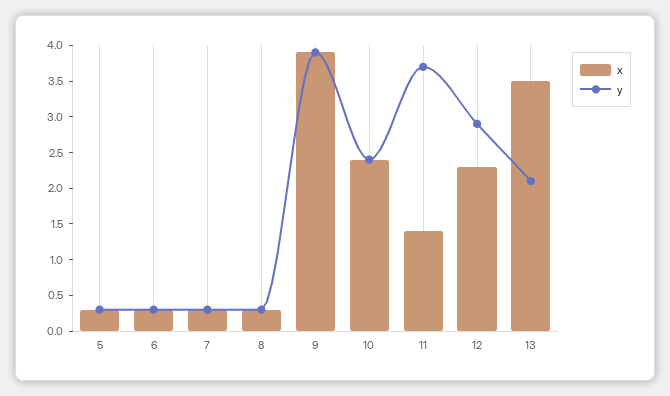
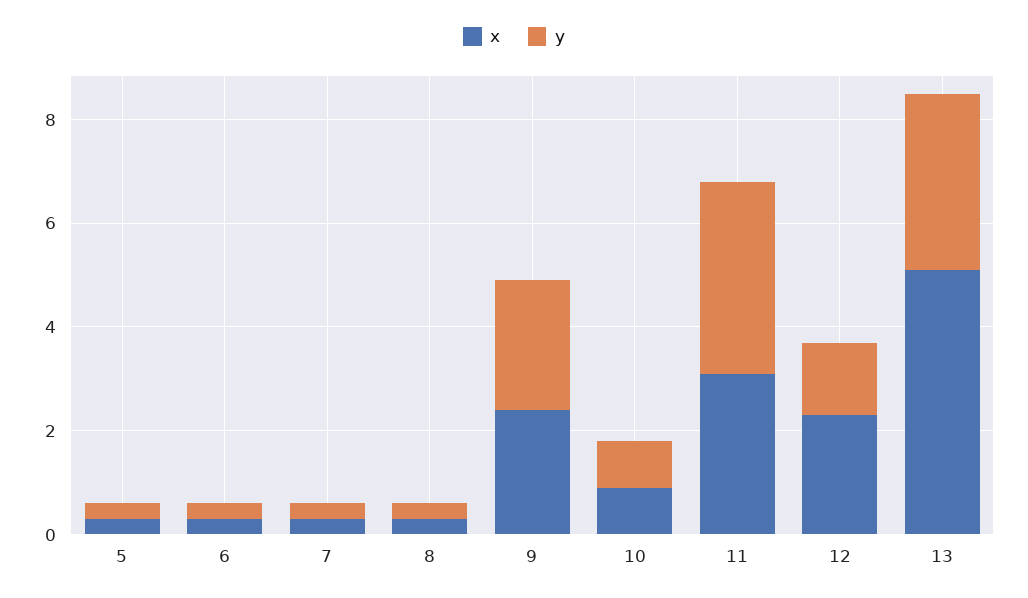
x, 9: 4 -> 2.5
y, 9: 4 -> 2.5
x, 10: 2.5 -> 1
y, 10: 2.5 -> 1
x, 11: 1.5 -> 3
y, 12: 3 -> 1.5
x, 13: 3.5 -> 5
y, 13: 2 -> 3.5

